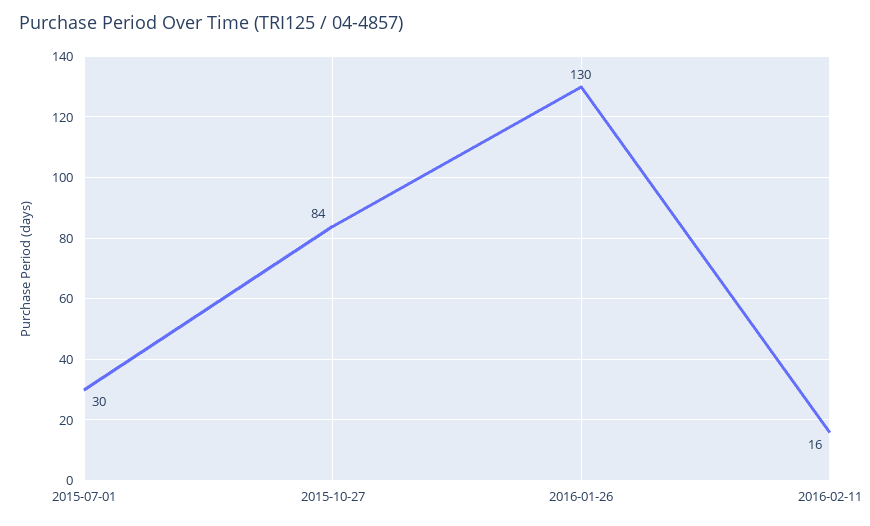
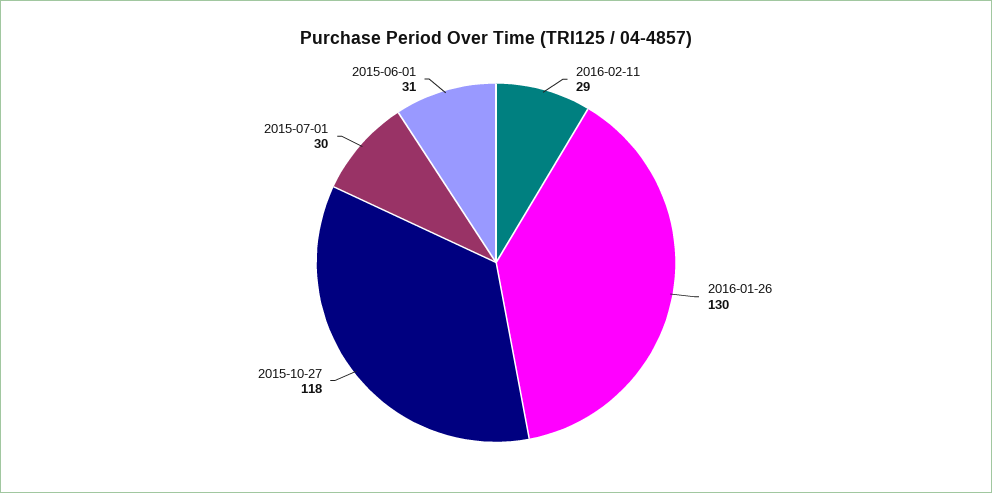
2015-10-27: 84 -> 118
2016-02-11: 16 -> 29
2015-06-01: none -> 31

